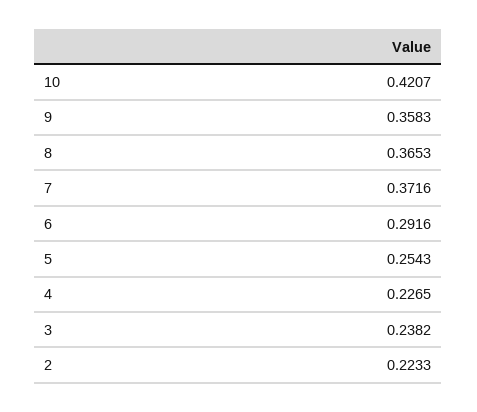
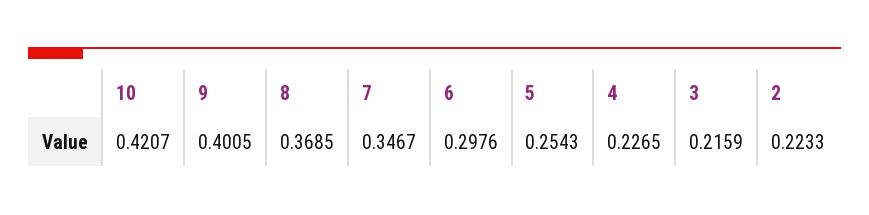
9: 0.3583 -> 0.4005
8: 0.3653 -> 0.3685
7: 0.3716 -> 0.3467
6: 0.2916 -> 0.2976
3: 0.2382 -> 0.2159

